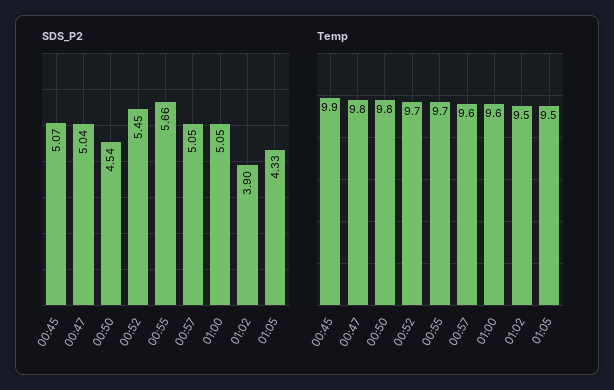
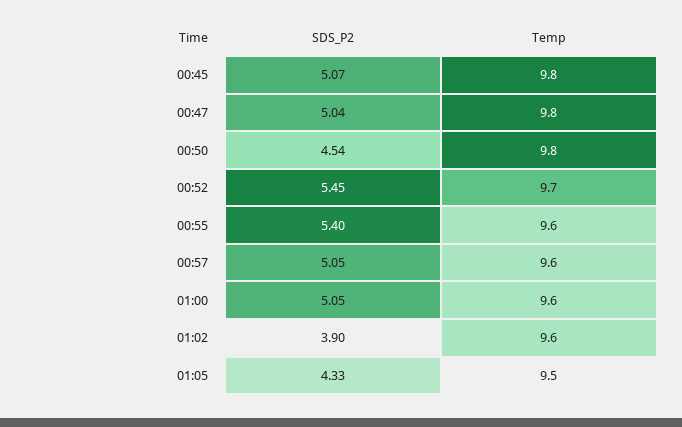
SDS_P2, 00:55: 5.66 -> 5.4
Temp, 00:45: 9.9 -> 9.8
Temp, 00:55: 9.7 -> 9.6
Temp, 01:02: 9.5 -> 9.6

